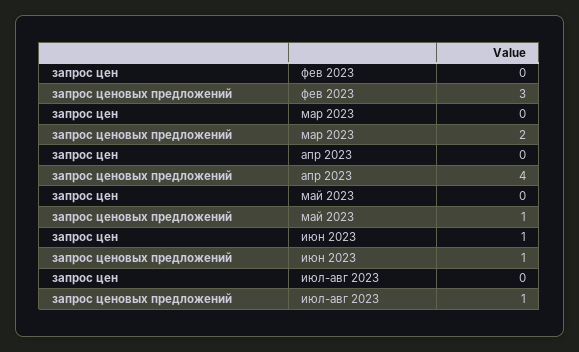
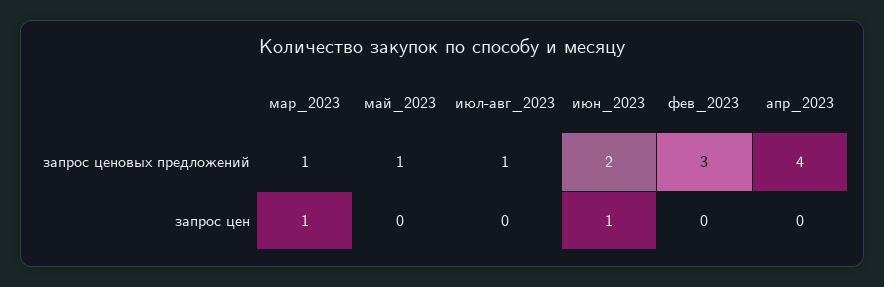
запрос цен, мар 2023: 0 -> 1
запрос ценовых предложений, мар 2023: 2 -> 1
запрос ценовых предложений, июн 2023: 1 -> 2

